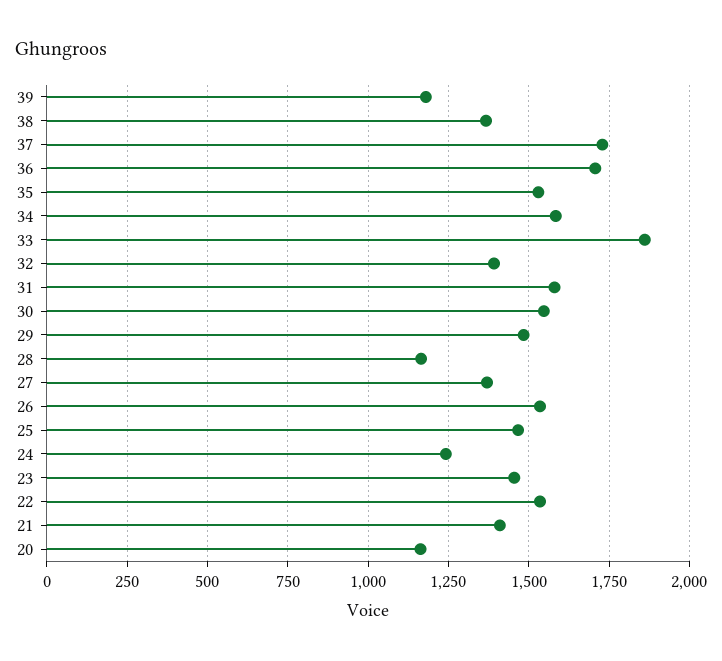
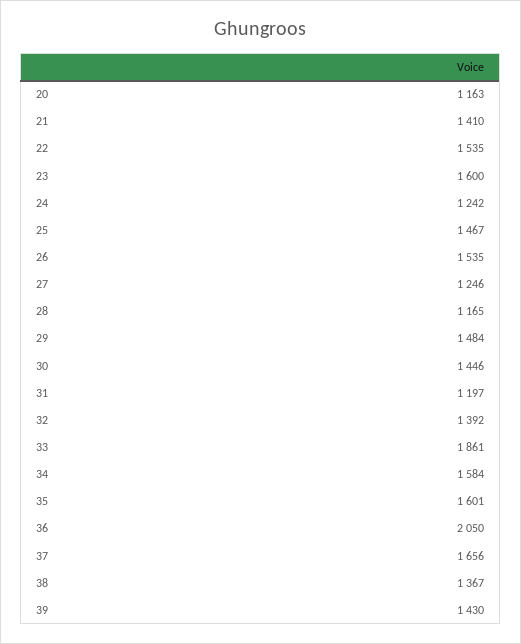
39: 1175 -> 1430
37: 1725 -> 1656
36: 1700 -> 2050
35: 1525 -> 1601
31: 1575 -> 1197
30: 1550 -> 1446
27: 1375 -> 1246
23: 1450 -> 1600

